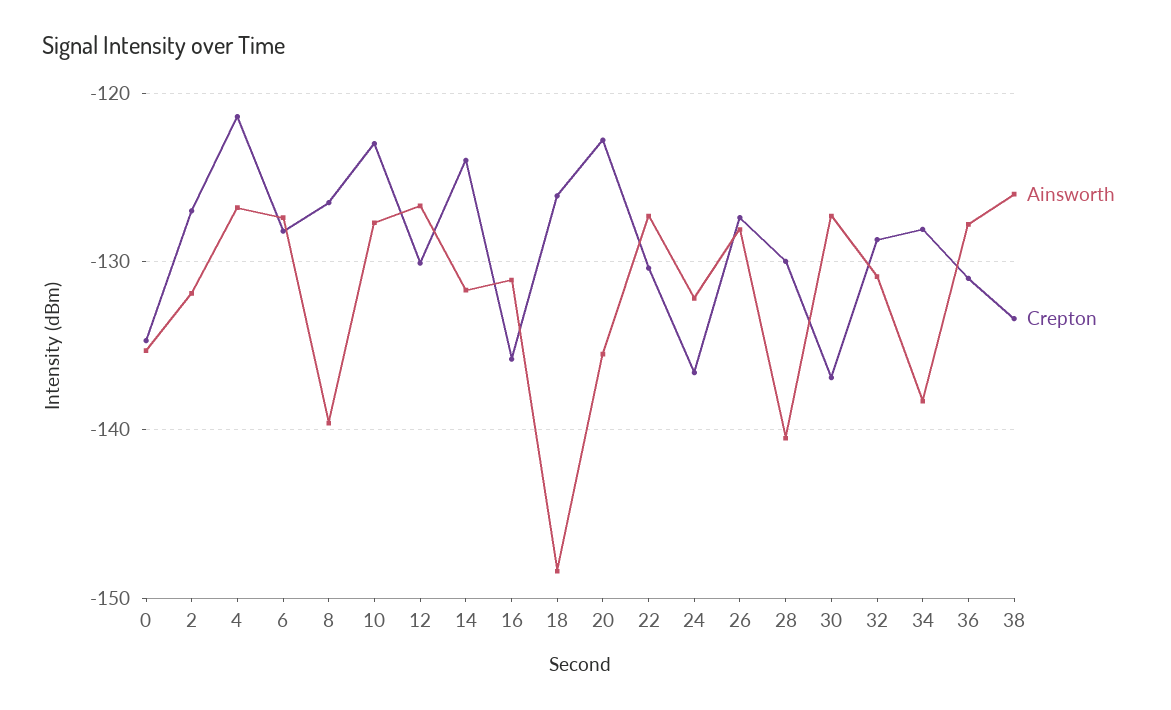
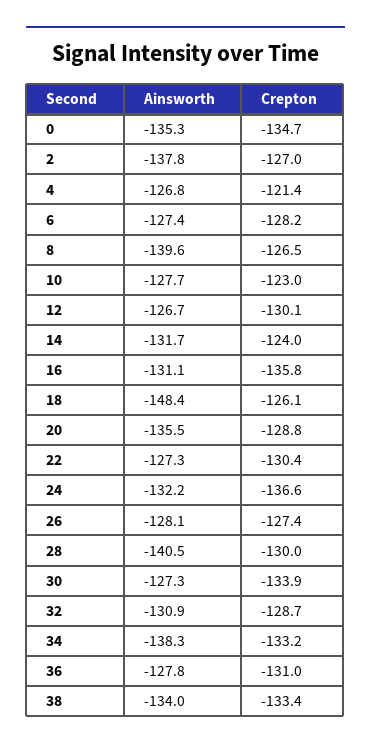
Ainsworth, 2: -132 -> -137.8
Crepton, 20: -123 -> -128.8
Crepton, 30: -137 -> -133.9
Crepton, 34: -128 -> -133.2
Ainsworth, 38: -126 -> -134

